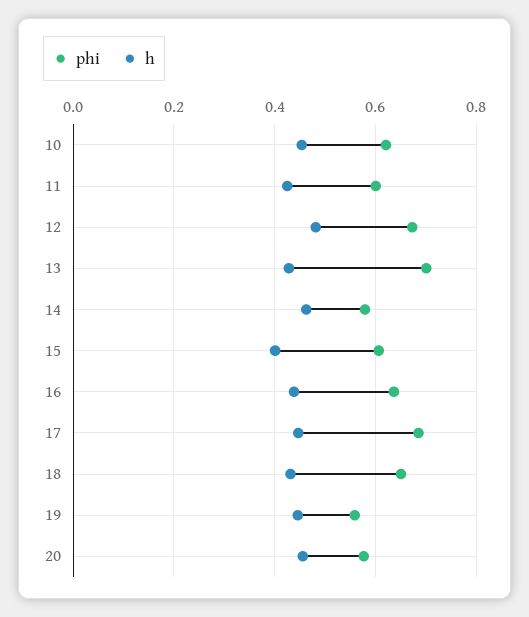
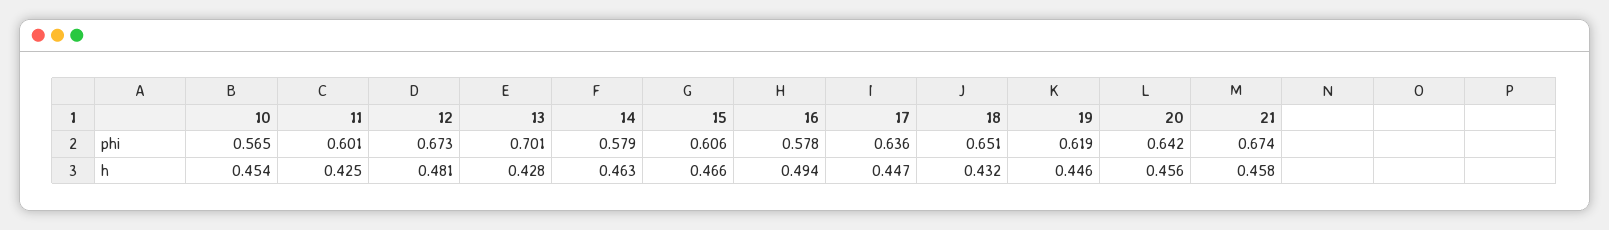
phi, 10: 0.62 -> 0.565
h, 15: 0.4 -> 0.466
phi, 16: 0.64 -> 0.578
h, 16: 0.44 -> 0.494
phi, 17: 0.68 -> 0.636
phi, 19: 0.56 -> 0.619
phi, 20: 0.58 -> 0.642
phi, 21: none -> 0.674
h, 21: none -> 0.458

